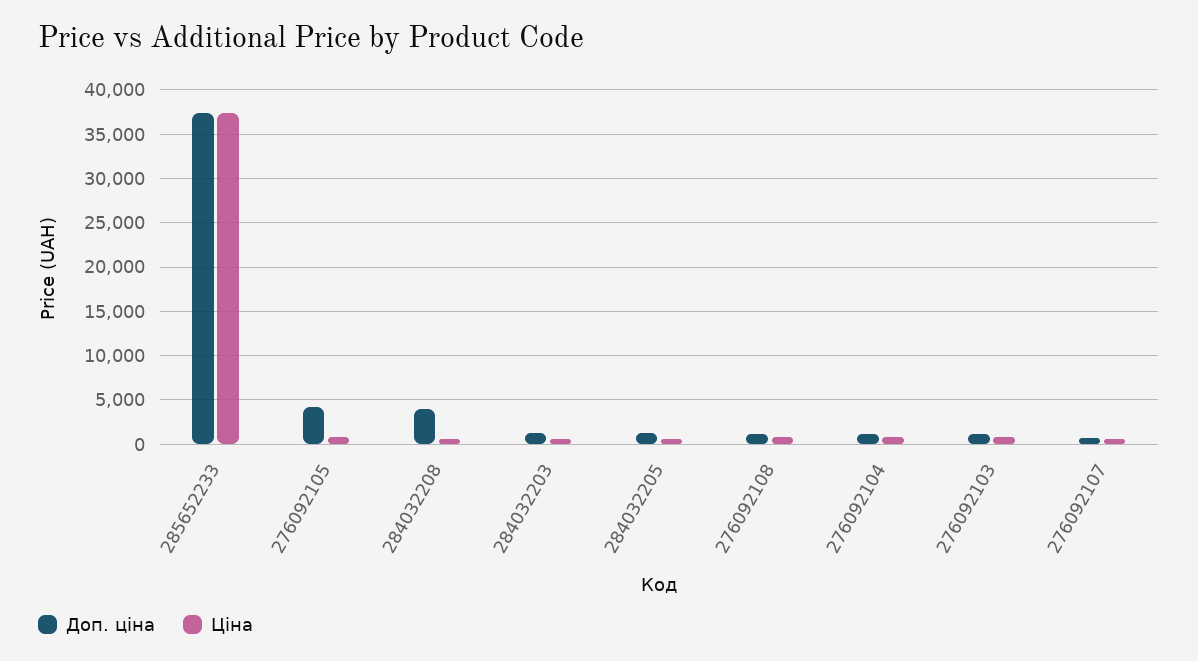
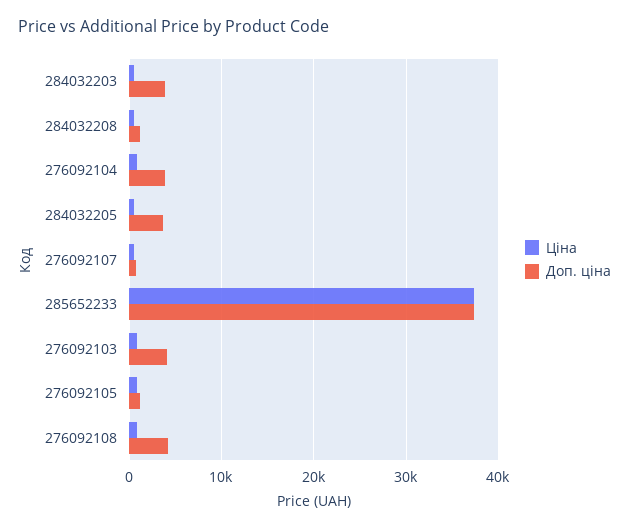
Доп. ціна, 276092105: 4000 -> 1000
Доп. ціна, 284032208: 4000 -> 1000
Доп. ціна, 284032203: 1000 -> 4000
Доп. ціна, 284032205: 1000 -> 4000
Доп. ціна, 276092108: 1000 -> 4000
Доп. ціна, 276092104: 1000 -> 4000
Доп. ціна, 276092103: 1000 -> 4000

